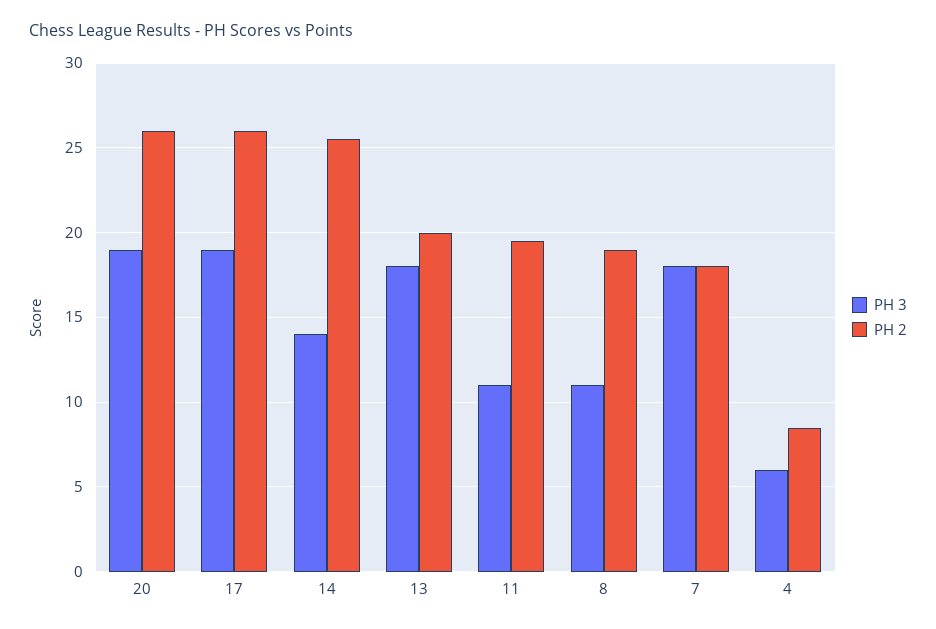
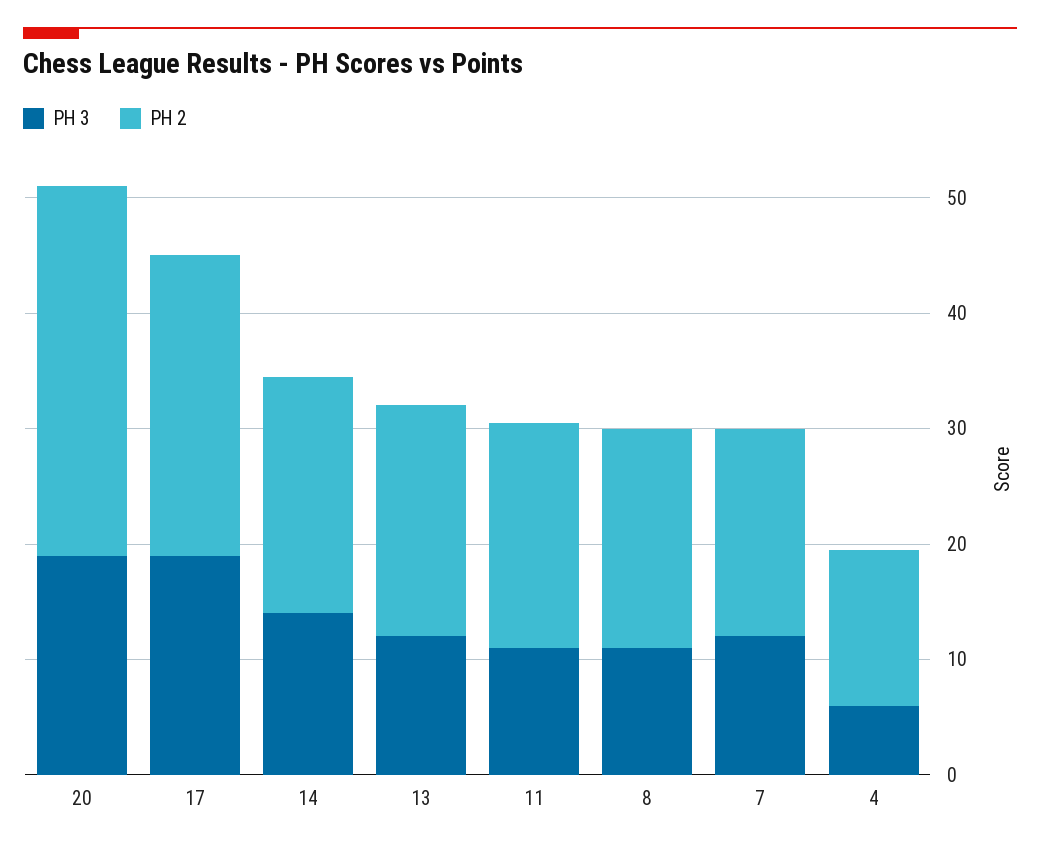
PH 2, 20: 26 -> 32
PH 2, 14: 25.5 -> 20
PH 3, 13: 18 -> 12
PH 3, 7: 18 -> 12
PH 2, 4: 8.5 -> 14

